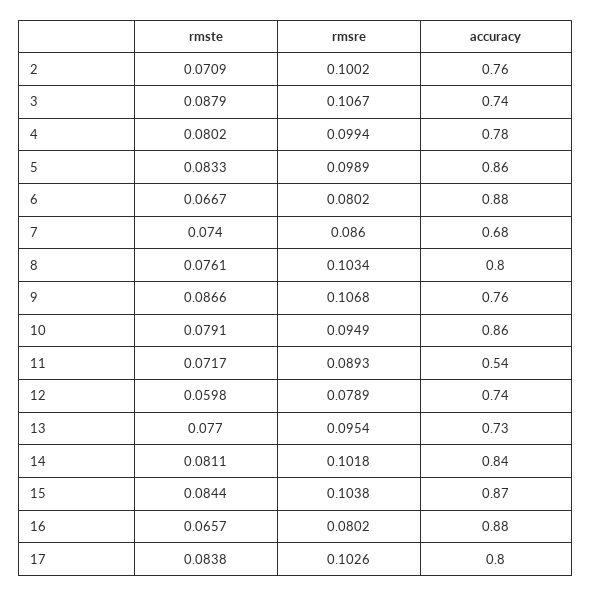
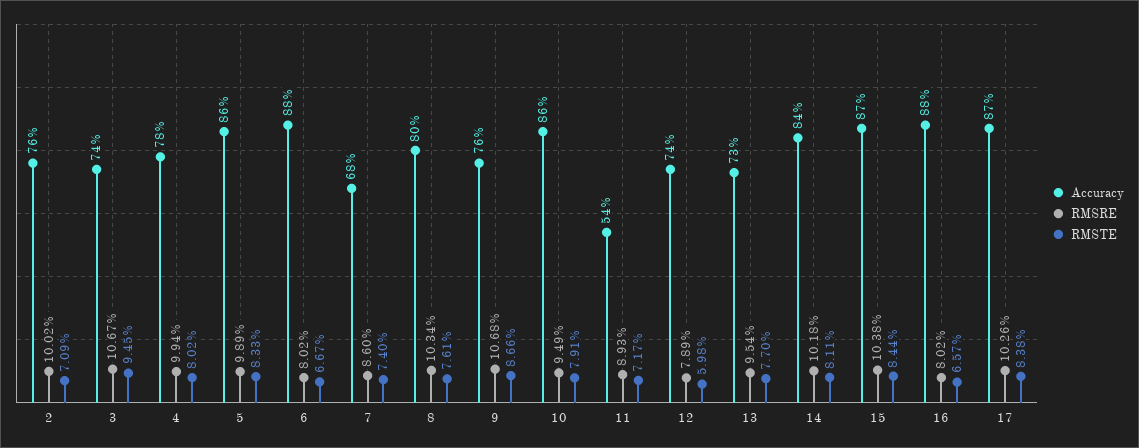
rmste, 3: 0.0879 -> 0.0945
accuracy, 17: 0.8 -> 0.87

